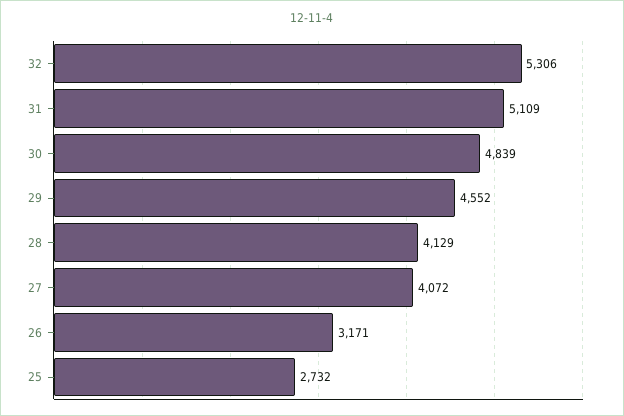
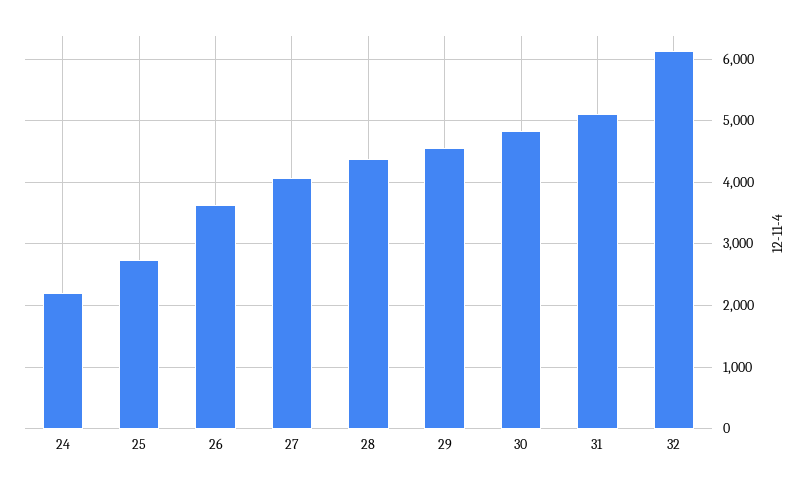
32: 5306 -> 6100
28: 4129 -> 4400
26: 3171 -> 3600
24: none -> 2200

